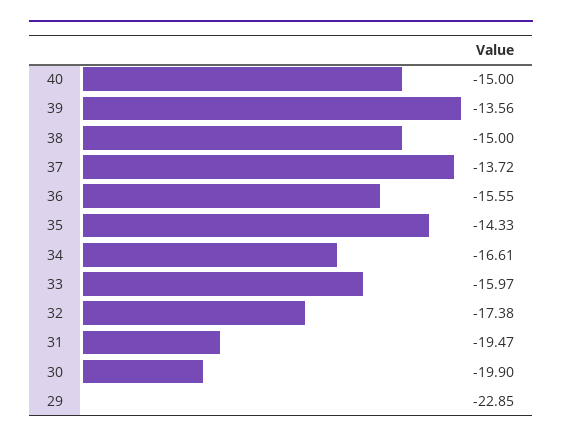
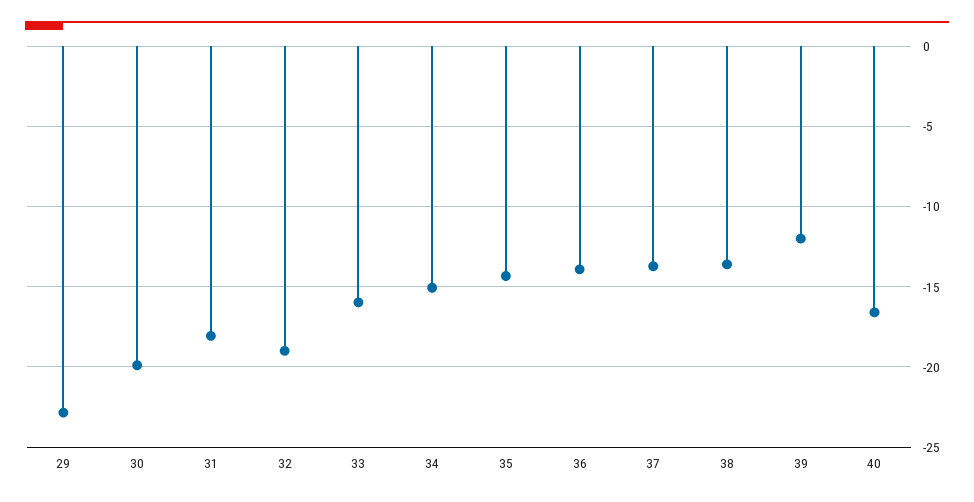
40: -15 -> -16.5
39: -13.56 -> -12
38: -15 -> -13.5
36: -15.55 -> -14
34: -16.61 -> -15
32: -17.38 -> -19
31: -19.47 -> -18

